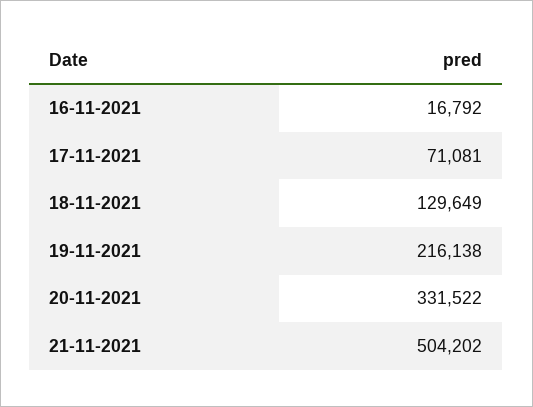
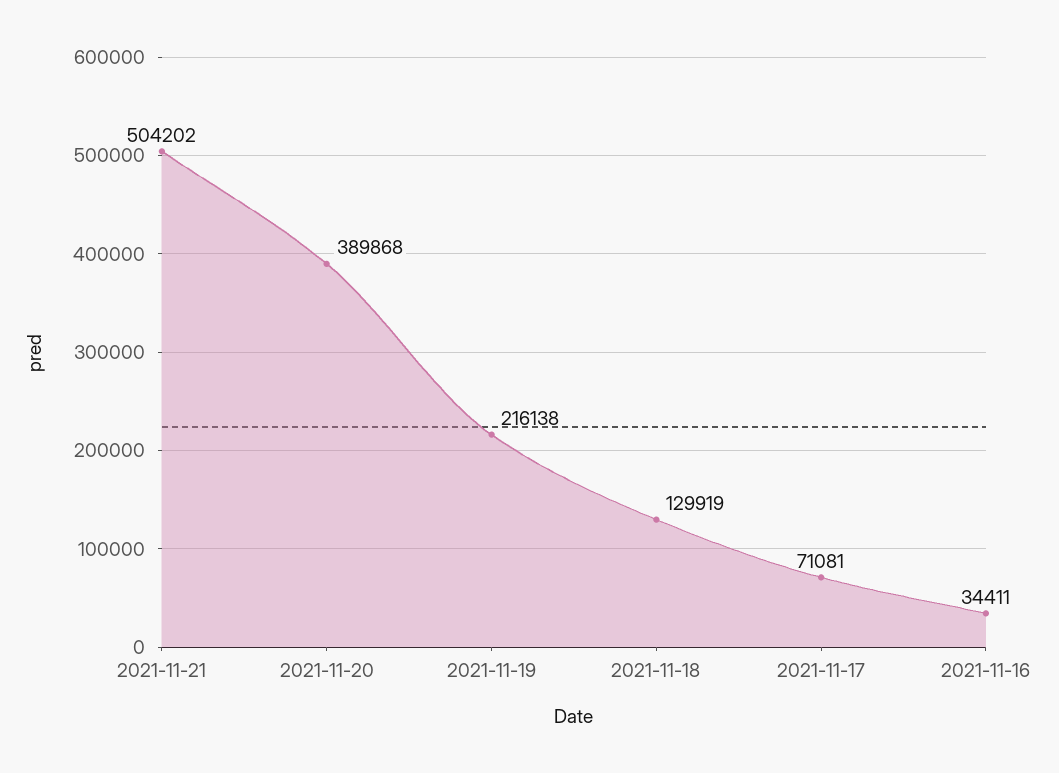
16-11-2021: 16792 -> 34411
18-11-2021: 129649 -> 129919
20-11-2021: 331522 -> 389868

